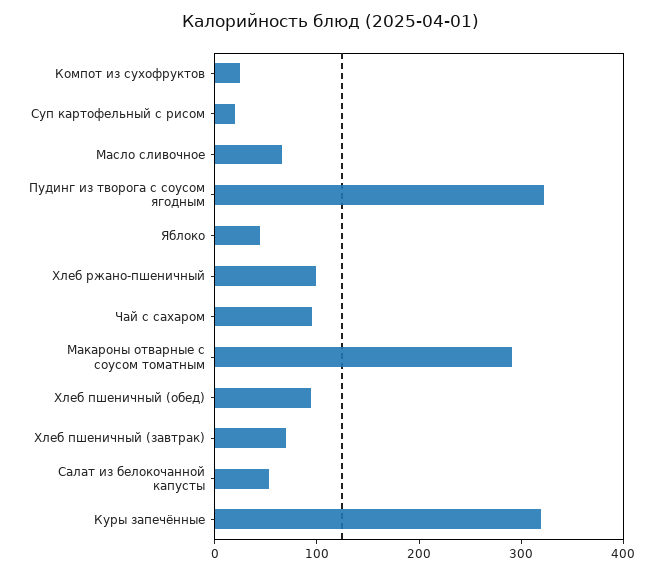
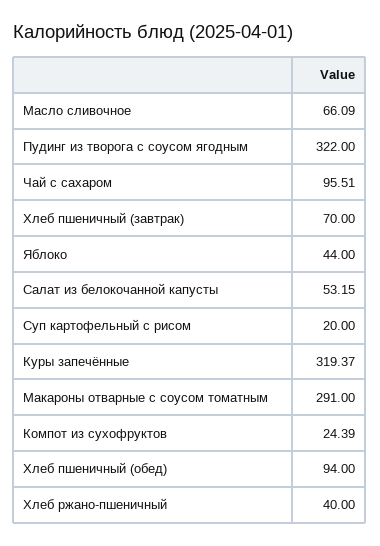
Хлеб ржано-пшеничный: 100 -> 40

